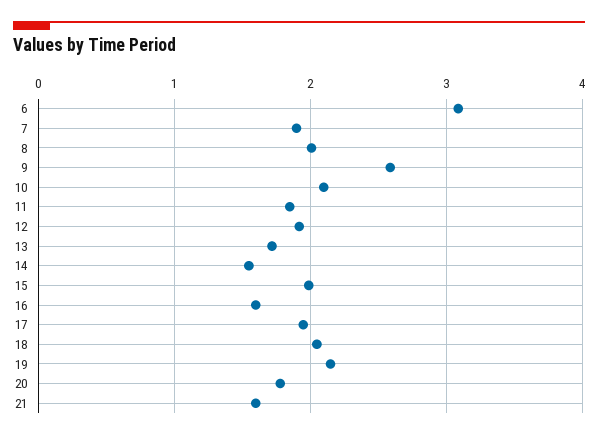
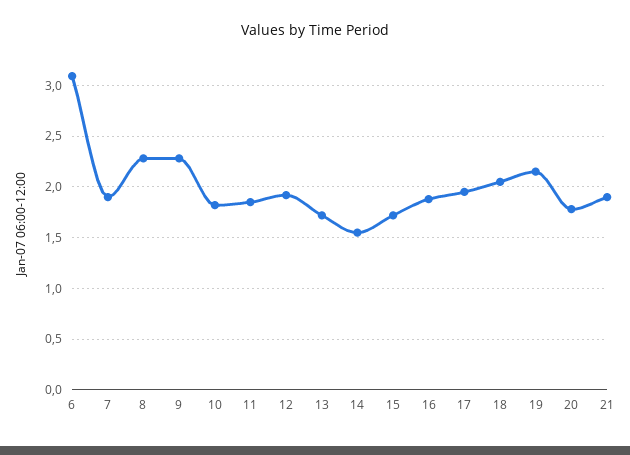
8: 2 -> 2.3
9: 2.6 -> 2.3
10: 2.1 -> 1.8
15: 2 -> 1.7
16: 1.6 -> 1.9
21: 1.6 -> 1.9

